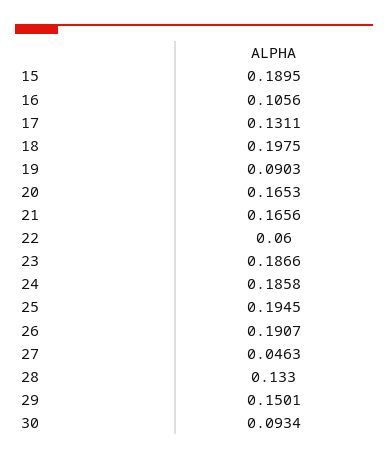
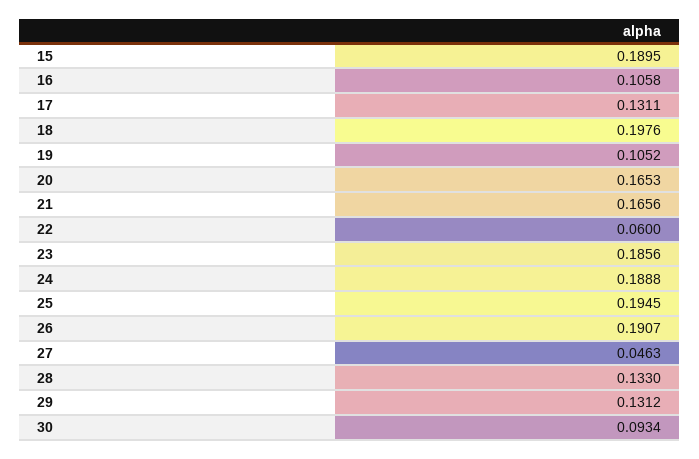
16: 0.1056 -> 0.1058
18: 0.1975 -> 0.1976
19: 0.0903 -> 0.1052
23: 0.1866 -> 0.1856
24: 0.1858 -> 0.1888
29: 0.1501 -> 0.1312

